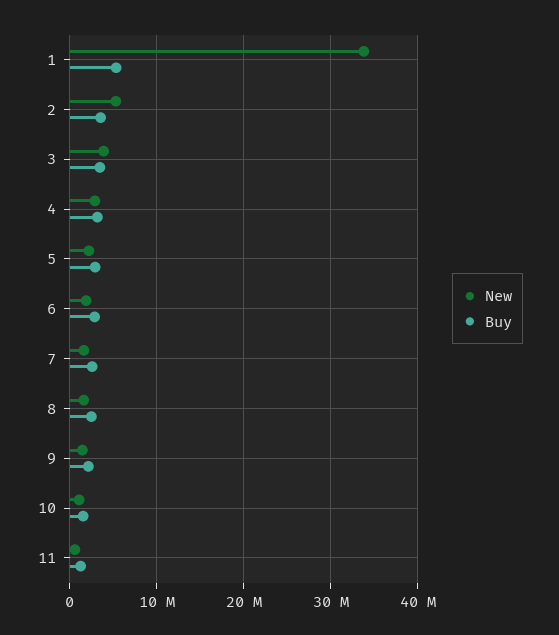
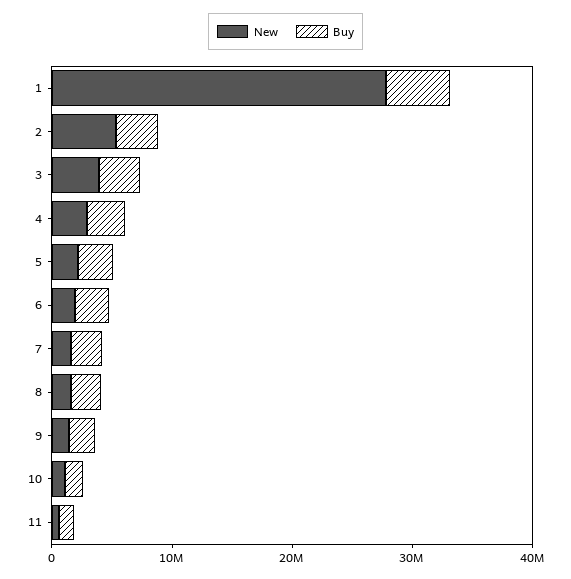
New, 1: 34000000 -> 28000000

